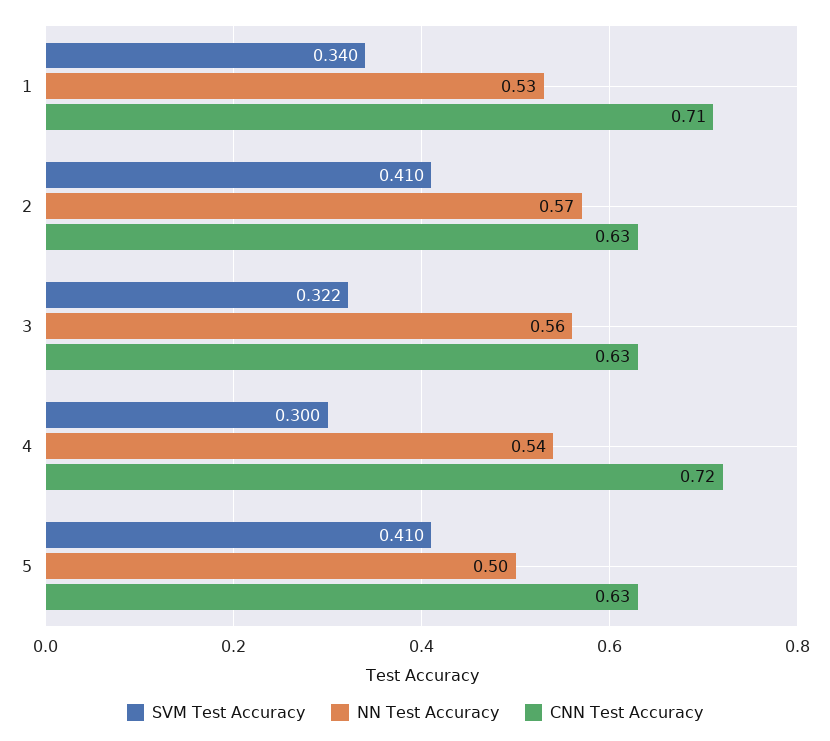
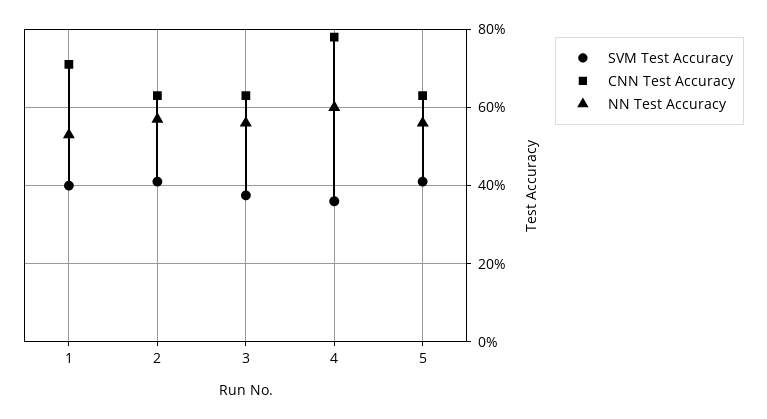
SVM Test Accuracy, 1: 0.34 -> 0.4
SVM Test Accuracy, 3: 0.322 -> 0.38
SVM Test Accuracy, 4: 0.3 -> 0.36
NN Test Accuracy, 4: 0.54 -> 0.6
CNN Test Accuracy, 4: 0.72 -> 0.78
NN Test Accuracy, 5: 0.5 -> 0.56

